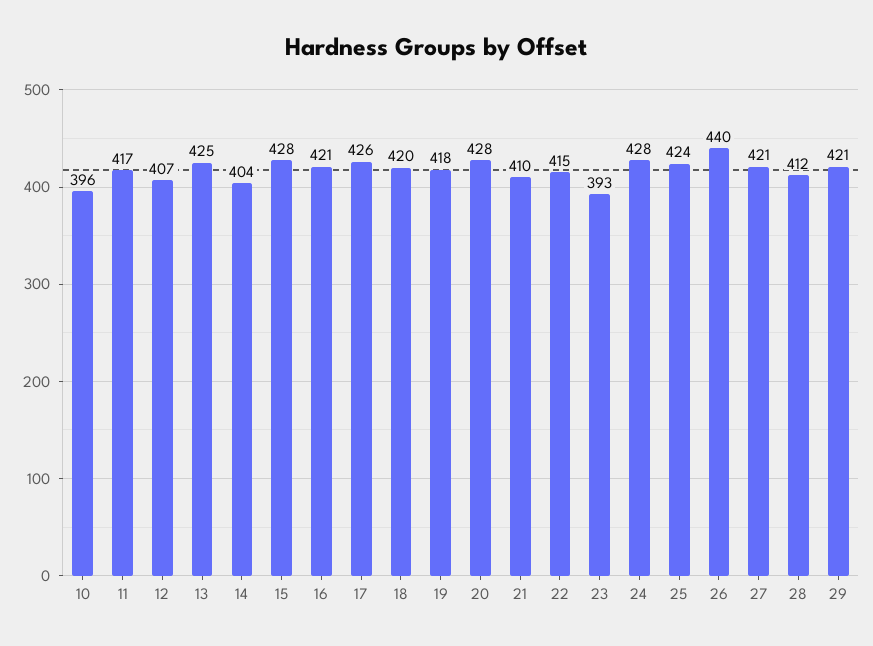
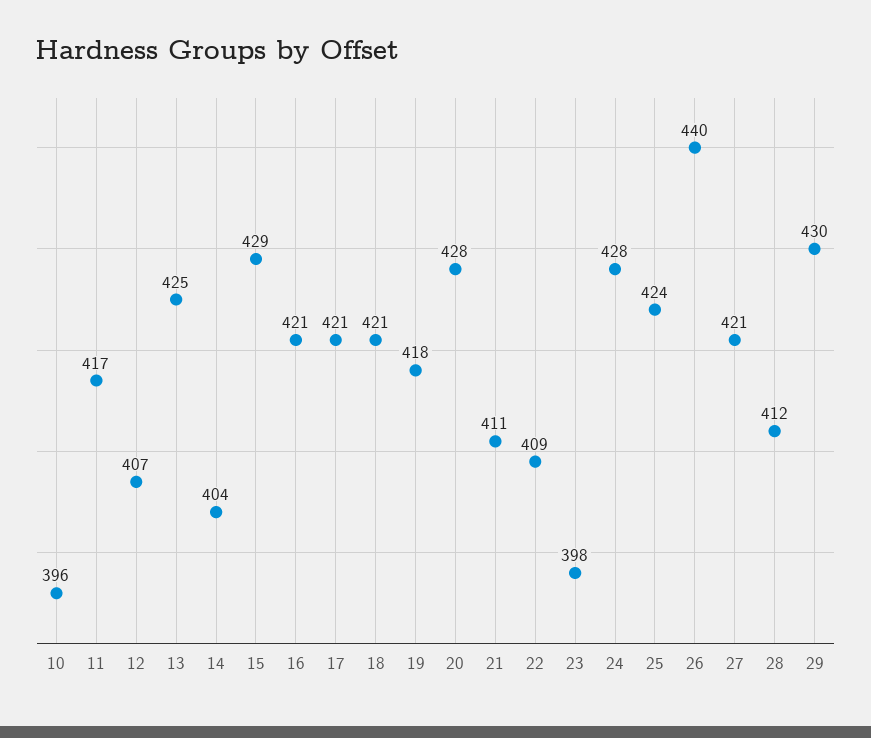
15: 428 -> 429
17: 426 -> 421
18: 420 -> 421
21: 410 -> 411
22: 415 -> 409
23: 393 -> 398
29: 421 -> 430

